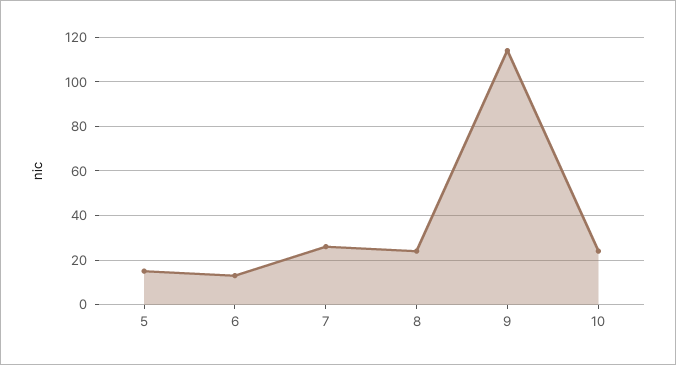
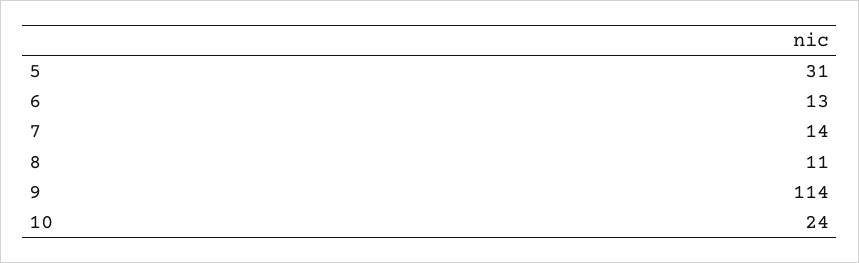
5: 15 -> 31
7: 25 -> 14
8: 25 -> 11

